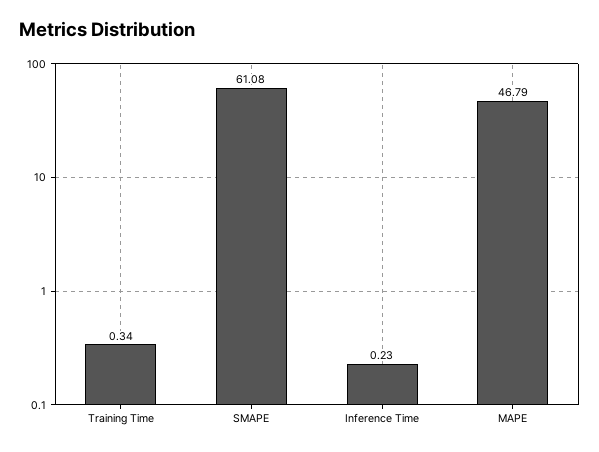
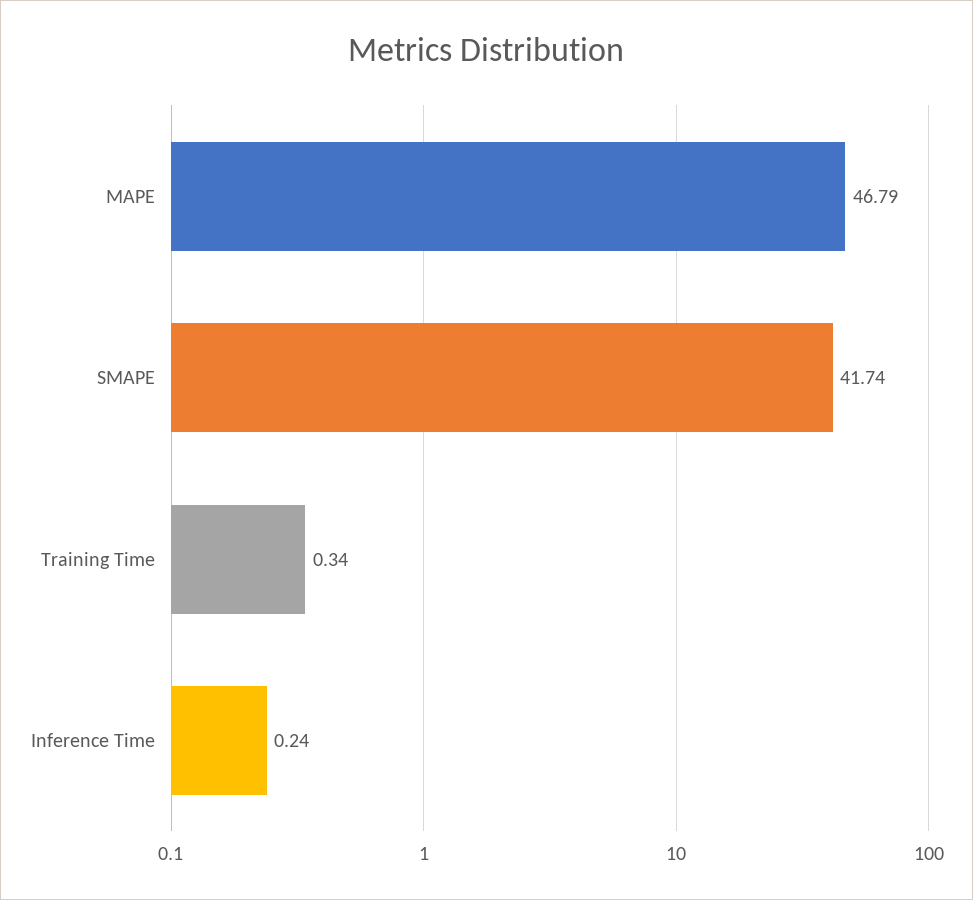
SMAPE: 61.08 -> 41.74
Inference Time: 0.23 -> 0.24

